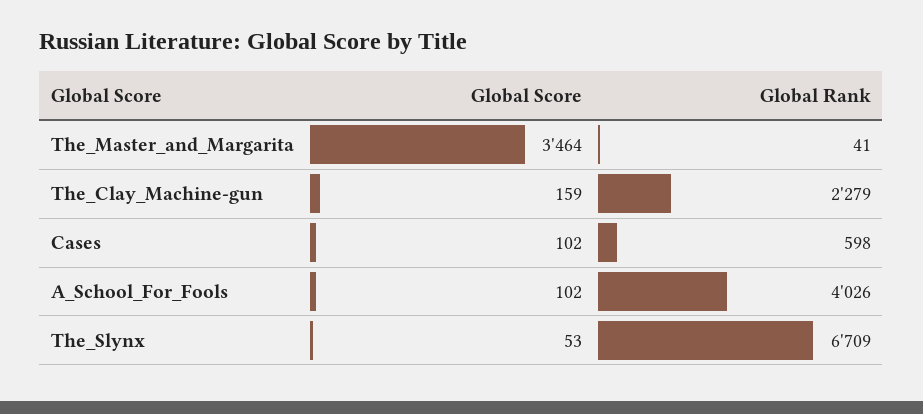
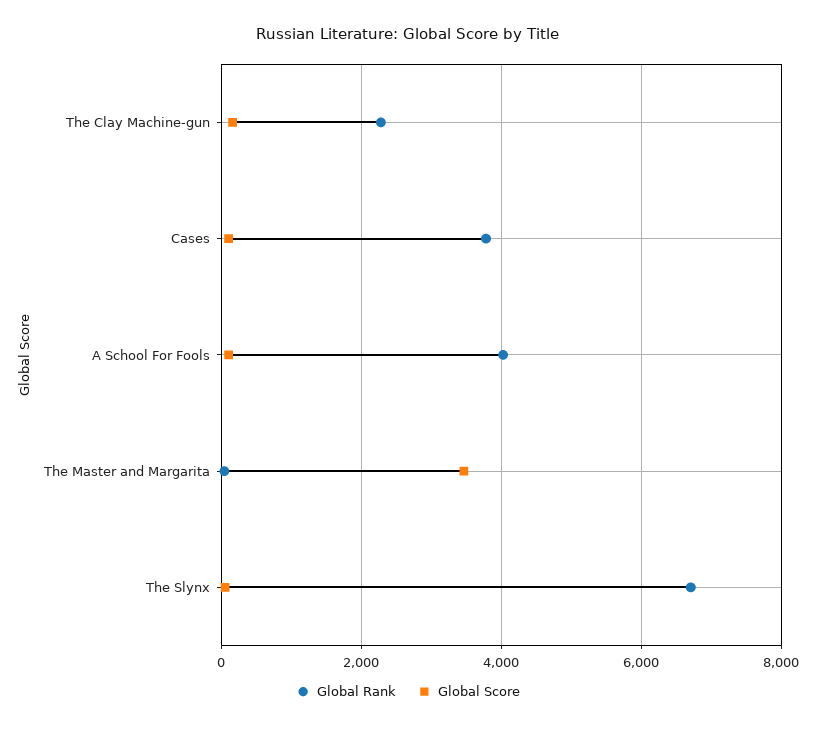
Global Rank, Cases: 598 -> 3800

